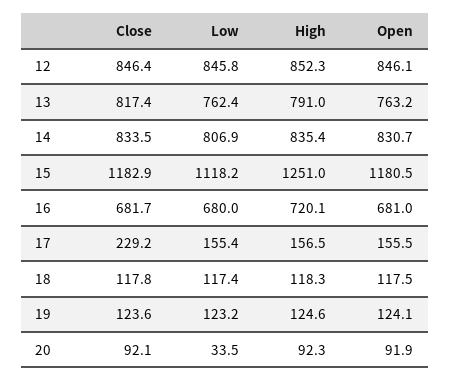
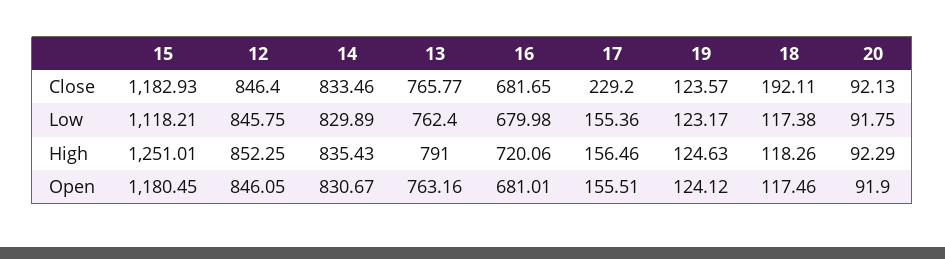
Close, 13: 817.4 -> 765.77
Low, 14: 806.9 -> 829.89
Close, 18: 117.8 -> 192.11
Low, 20: 33.5 -> 91.75

